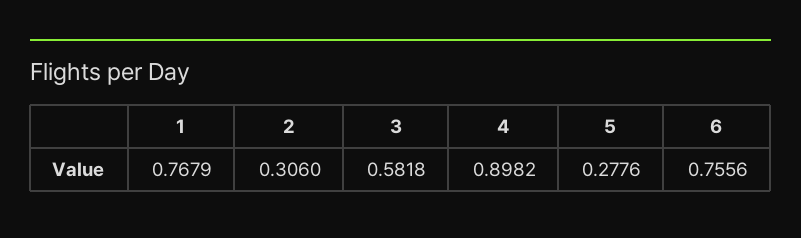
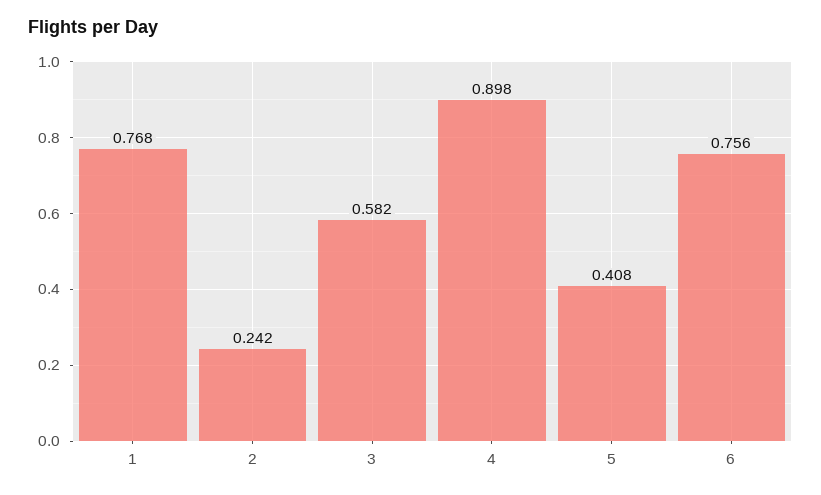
2: 0.306 -> 0.242
5: 0.2776 -> 0.408

